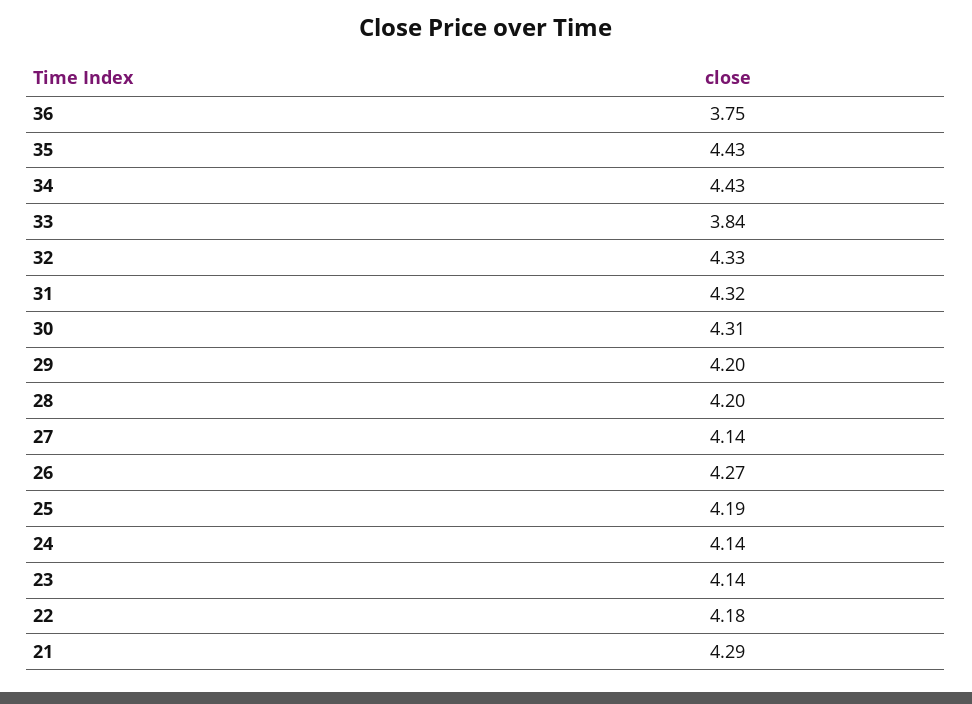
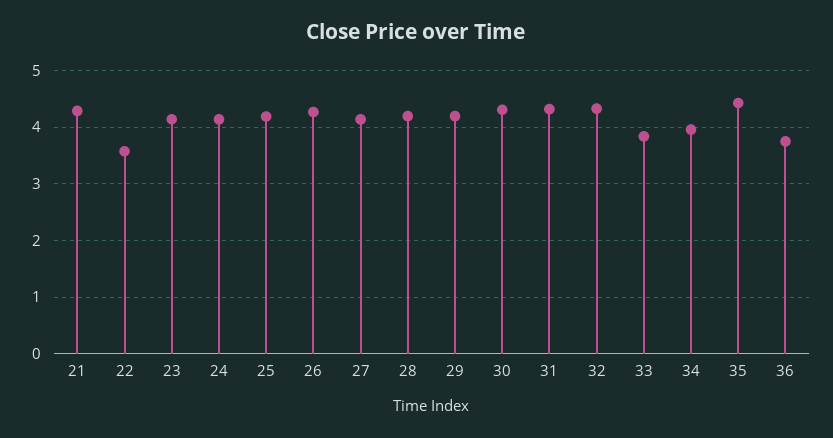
34: 4.43 -> 4
22: 4.18 -> 3.6

